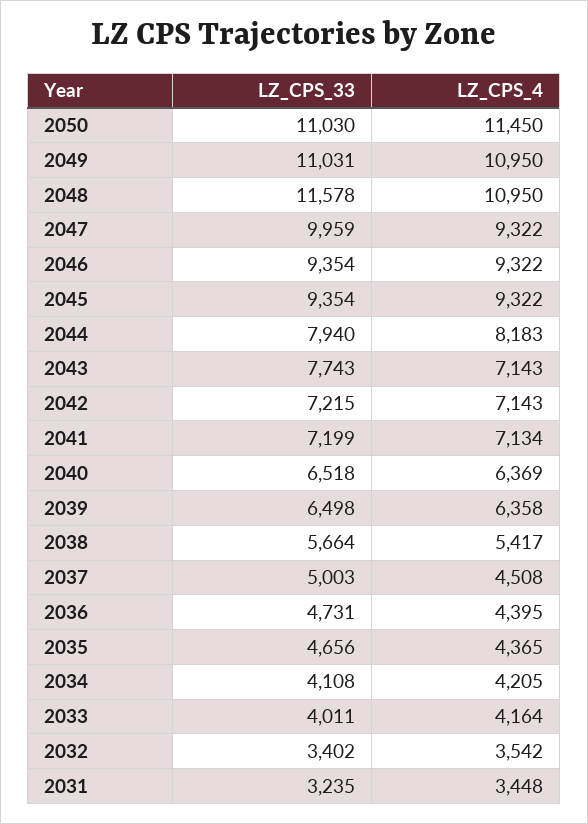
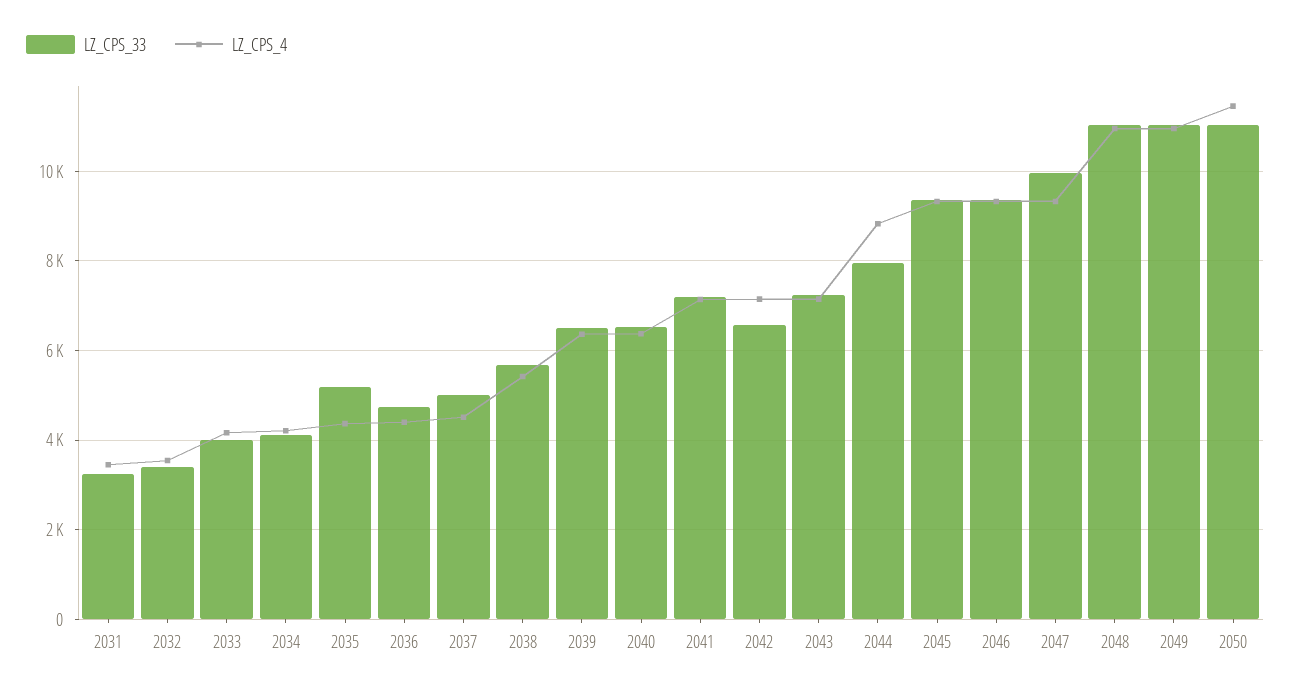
LZ_CPS_33, 2048: 11578 -> 11000
LZ_CPS_4, 2044: 8183 -> 8800
LZ_CPS_33, 2043: 7743 -> 7200
LZ_CPS_33, 2042: 7215 -> 6600
LZ_CPS_33, 2035: 4656 -> 5200

